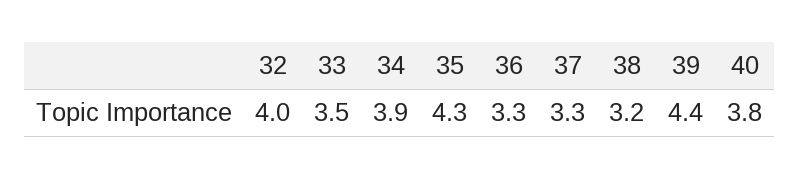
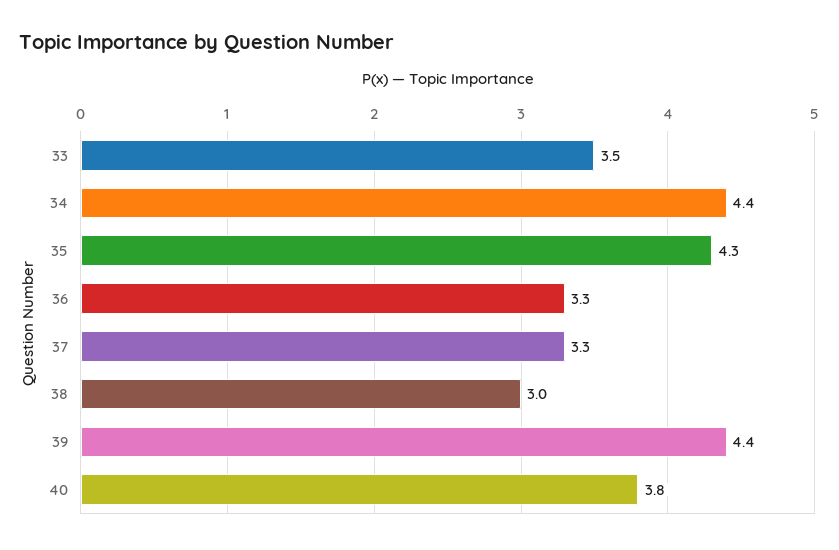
32: 4 -> none
34: 3.9 -> 4.4
38: 3.2 -> 3

